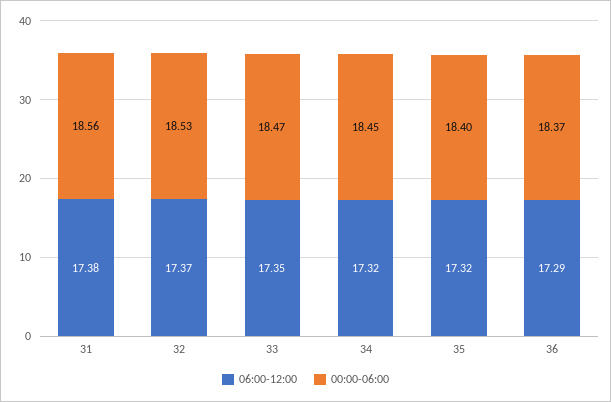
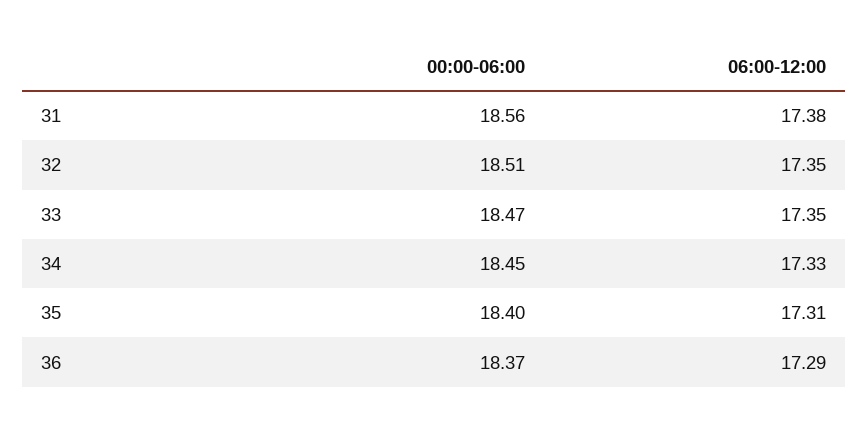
06:00-12:00, 32: 17.37 -> 17.35
00:00-06:00, 32: 18.53 -> 18.51
06:00-12:00, 34: 17.32 -> 17.33
06:00-12:00, 35: 17.32 -> 17.31

